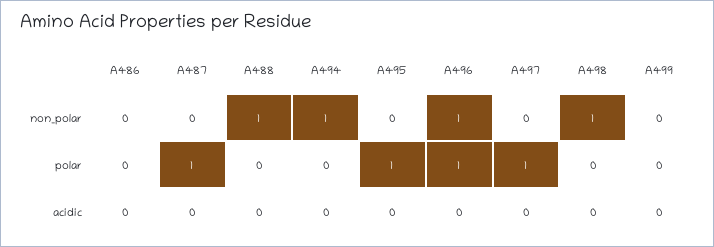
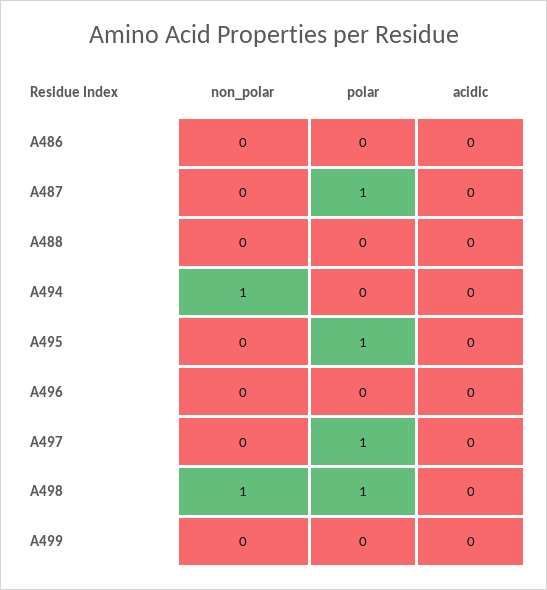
A488, non_polar: 1 -> 0
A496, non_polar: 1 -> 0
A496, polar: 1 -> 0
A498, polar: 0 -> 1

